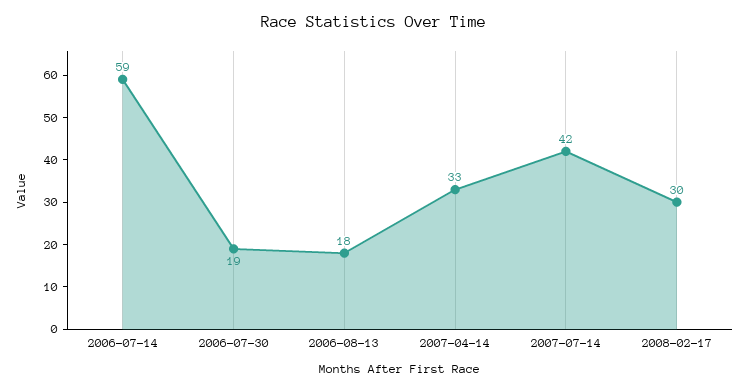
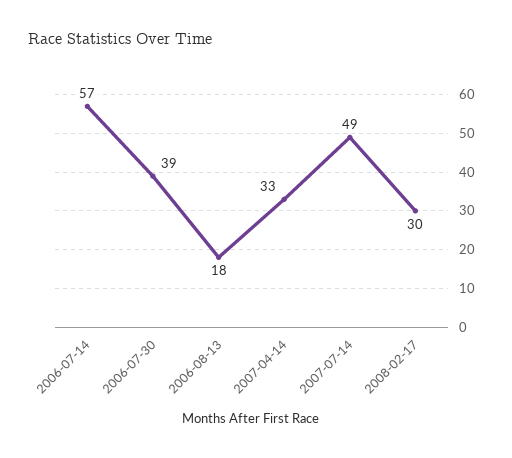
2006-07-14: 59 -> 57
2006-07-30: 19 -> 39
2007-07-14: 42 -> 49

